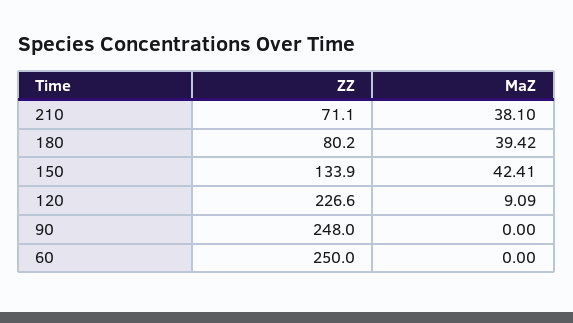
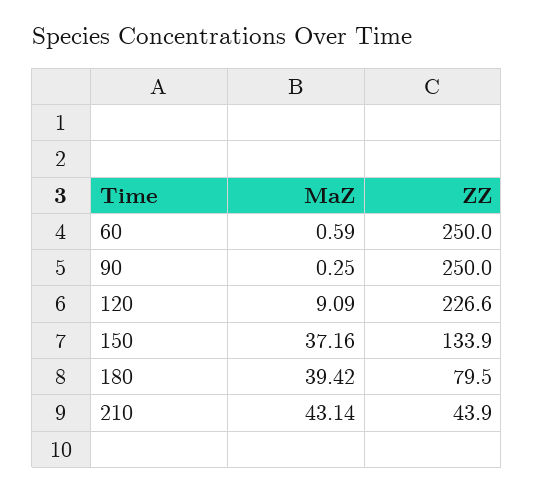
ZZ, 210: 71.1 -> 43.9
MaZ, 210: 38.1 -> 43.14
ZZ, 180: 80.2 -> 79.5
MaZ, 150: 42.41 -> 37.16
ZZ, 90: 248 -> 250
MaZ, 90: 0 -> 0.25
MaZ, 60: 0 -> 0.59

